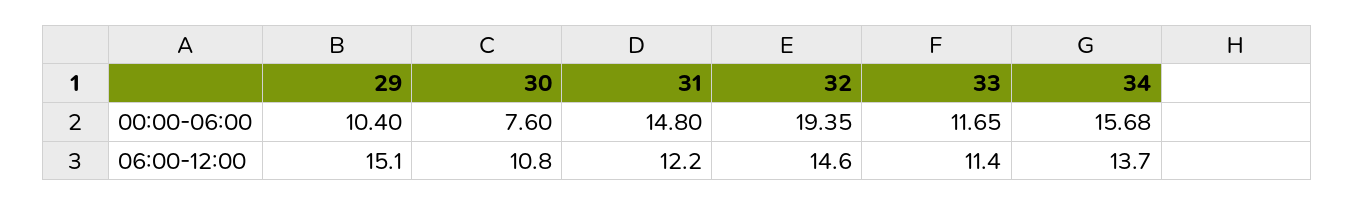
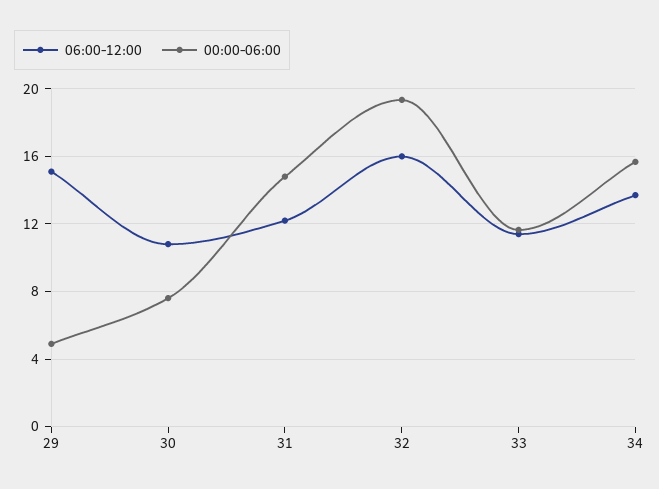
00:00-06:00, 29: 10.4 -> 5
06:00-12:00, 32: 14.6 -> 16

